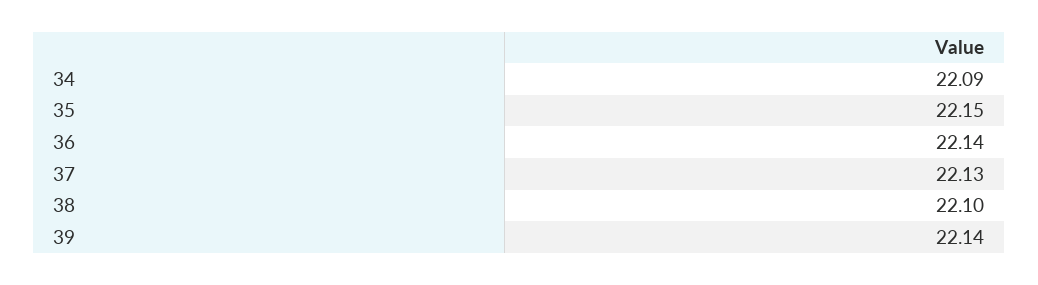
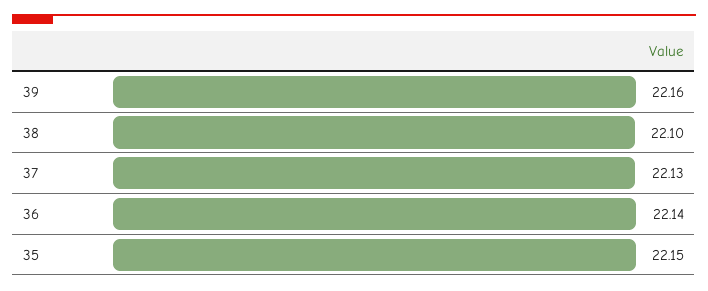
34: 22.09 -> none
39: 22.14 -> 22.16

